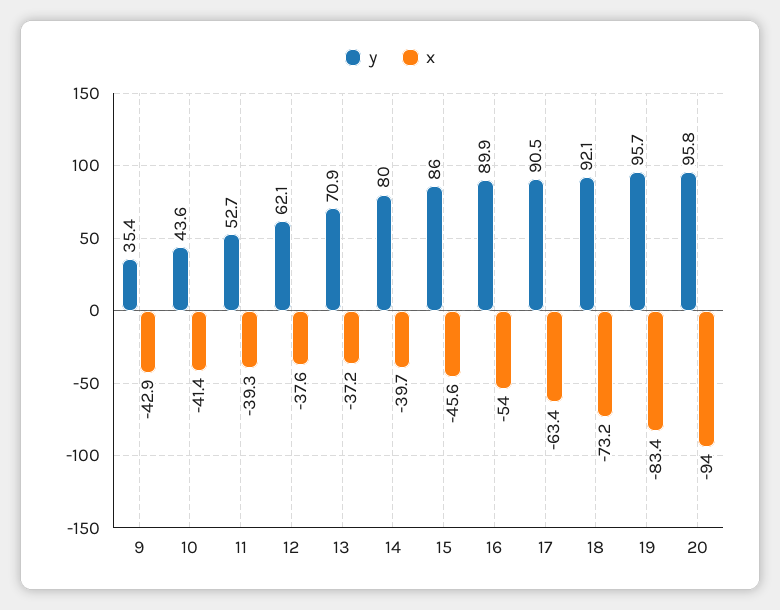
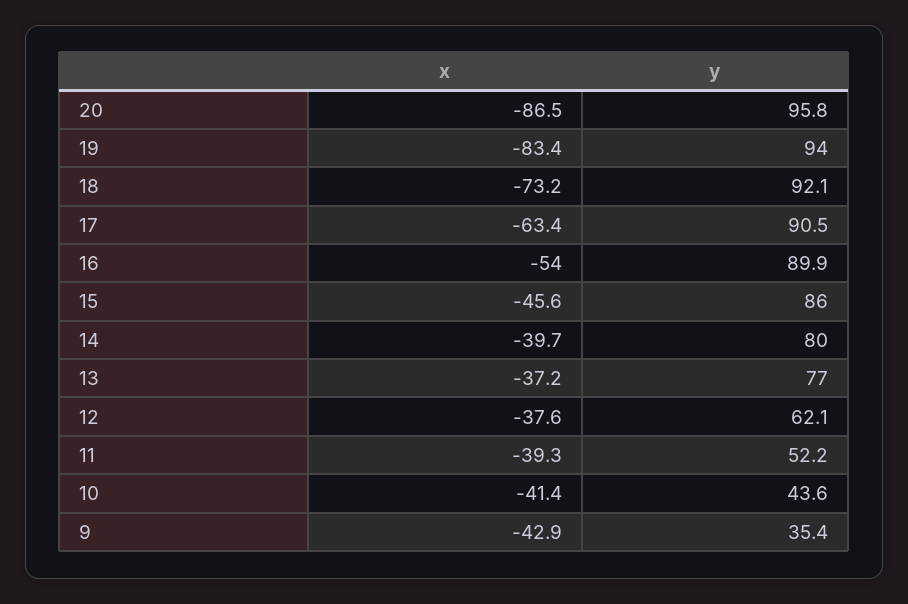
y, 11: 52.7 -> 52.2
y, 13: 70.9 -> 77
y, 19: 95.7 -> 94
x, 20: -94 -> -86.5

